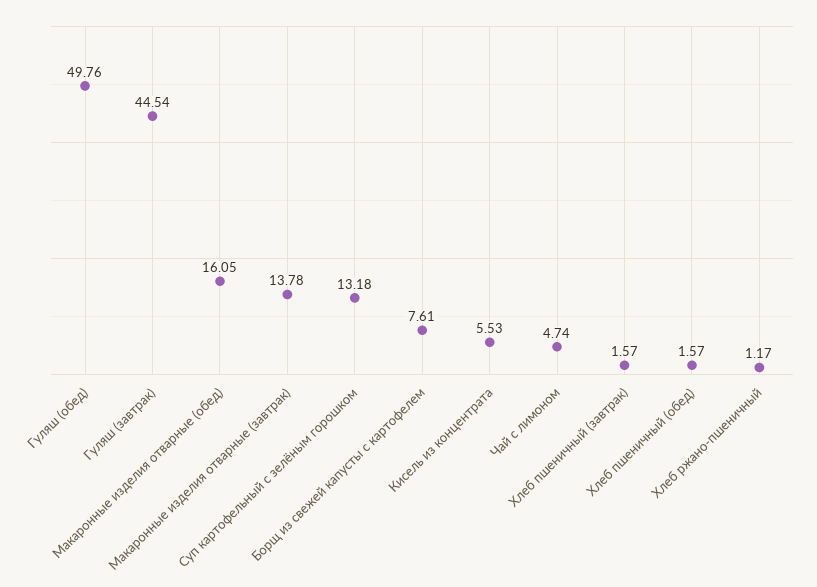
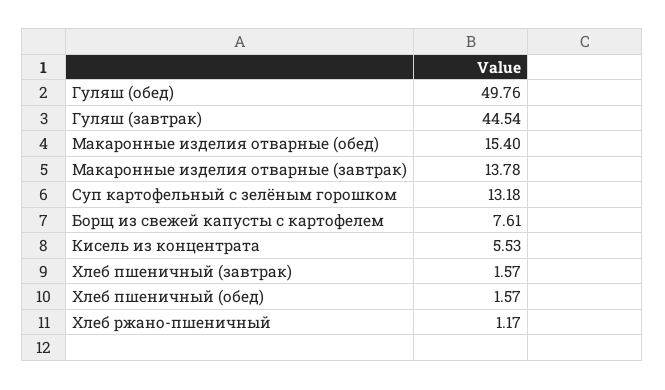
Макаронные изделия отварные (обед): 16.05 -> 15.4
Чай с лимоном: 4.74 -> none

